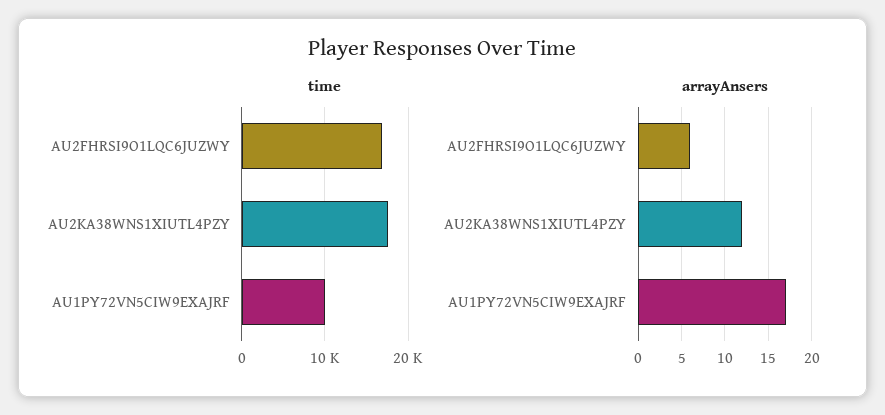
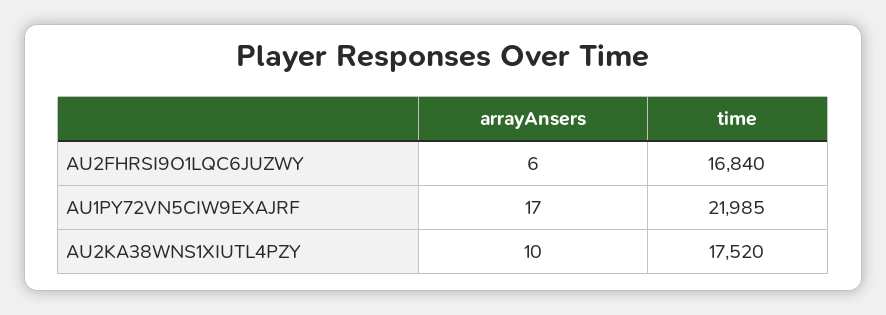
time, AU1PY72VN5CIW9EXAJRF: 10000 -> 21985
arrayAnsers, AU2KA38WNS1XIUTL4PZY: 12 -> 10

